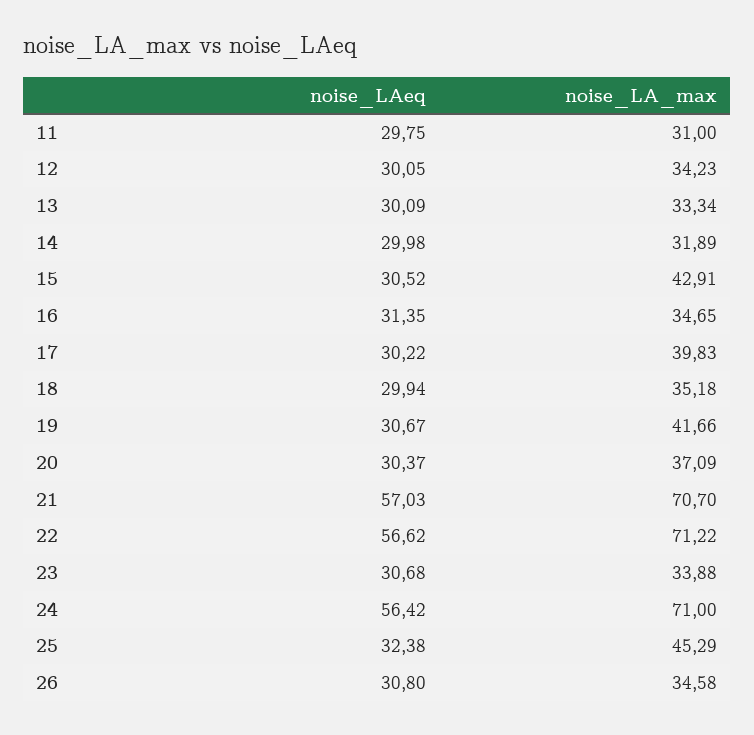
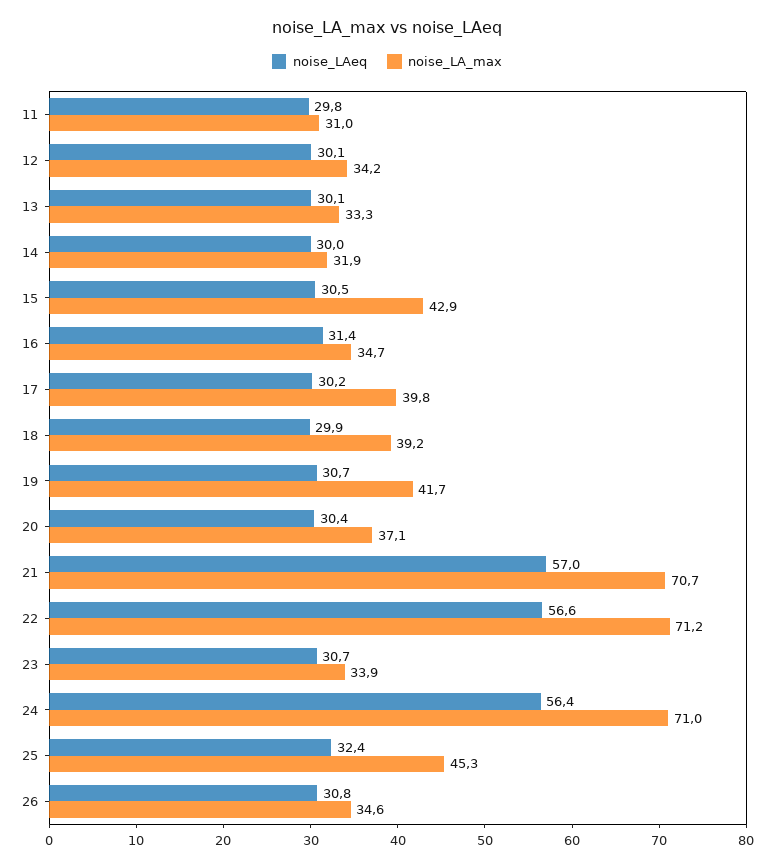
noise_LA_max, 18: 35.18 -> 39.2

